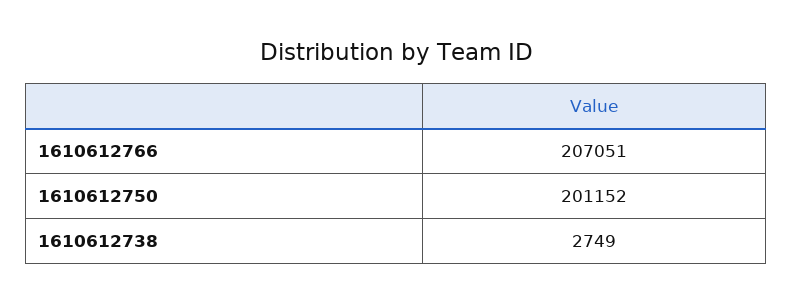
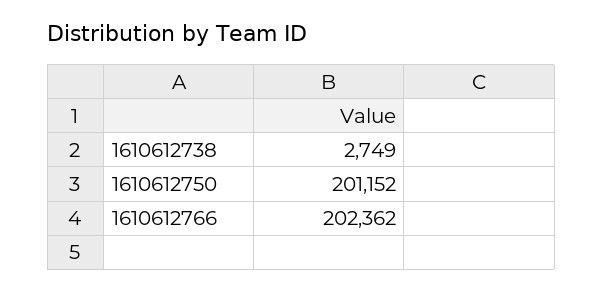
1610612766: 207051 -> 202362

